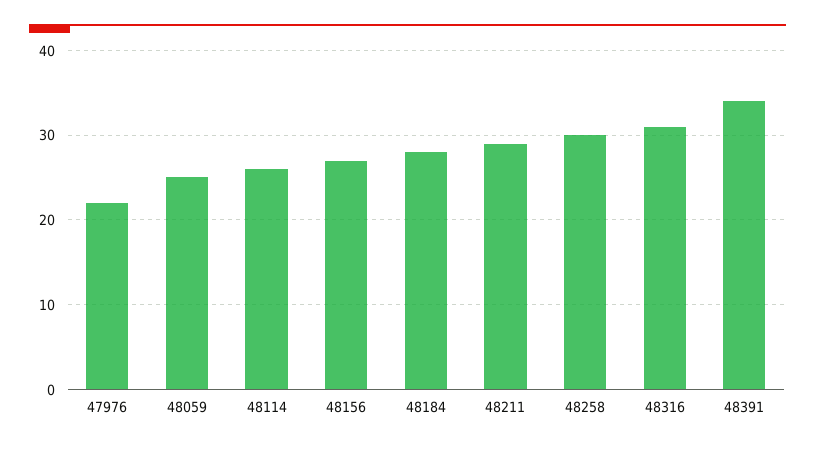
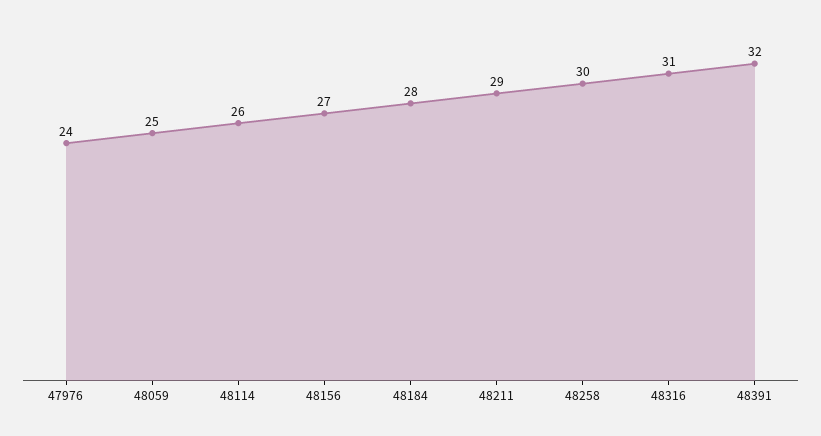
47976: 22 -> 24
48391: 34 -> 32

